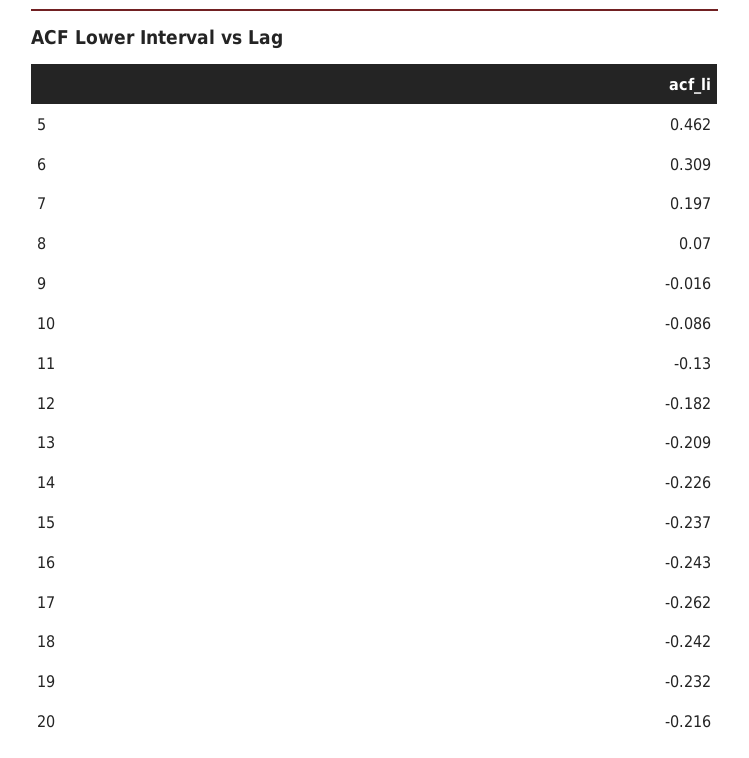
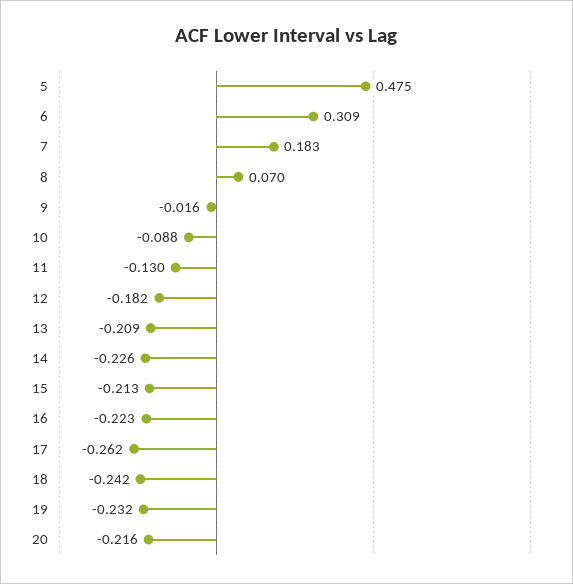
5: 0.462 -> 0.475
7: 0.197 -> 0.183
10: -0.086 -> -0.088
15: -0.237 -> -0.213
16: -0.243 -> -0.223

